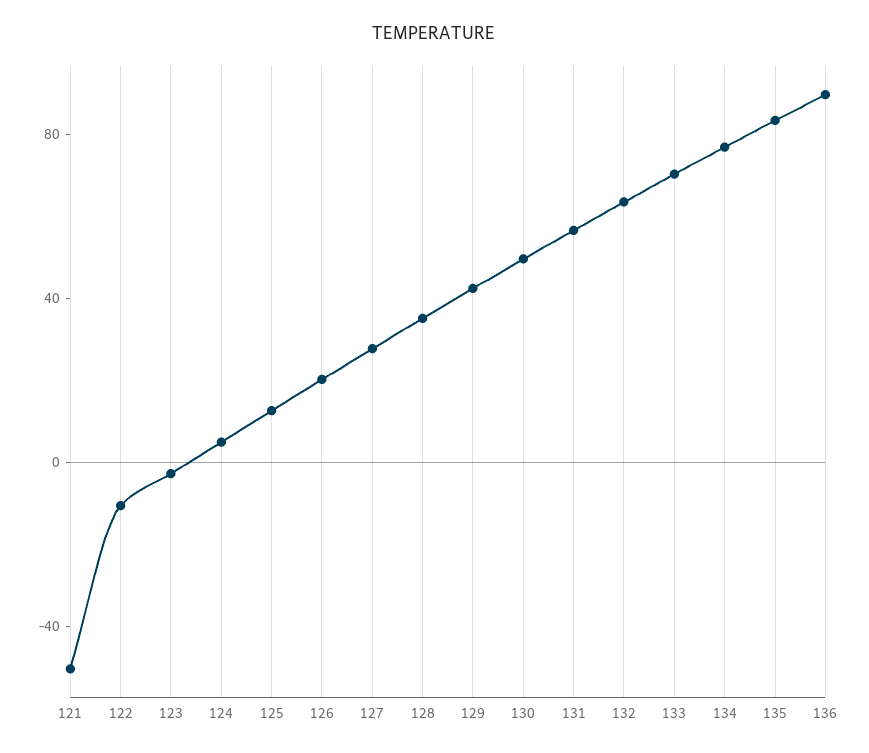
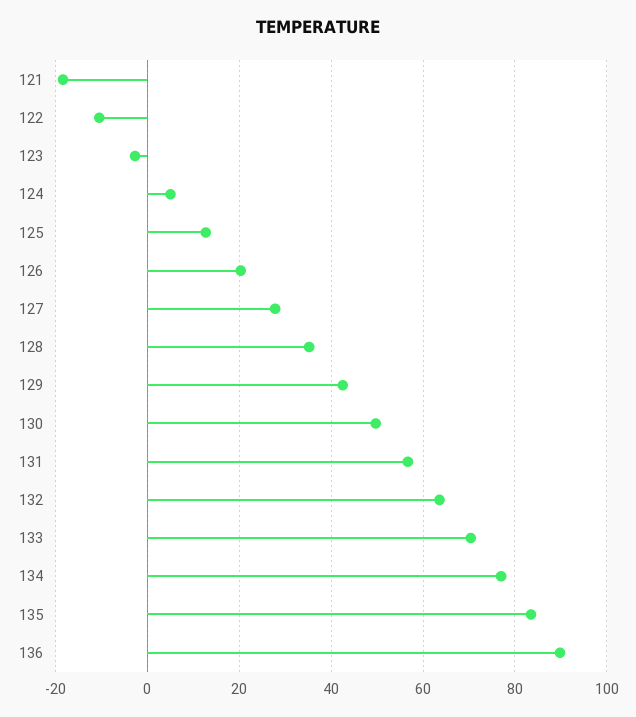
121: -50 -> -18

